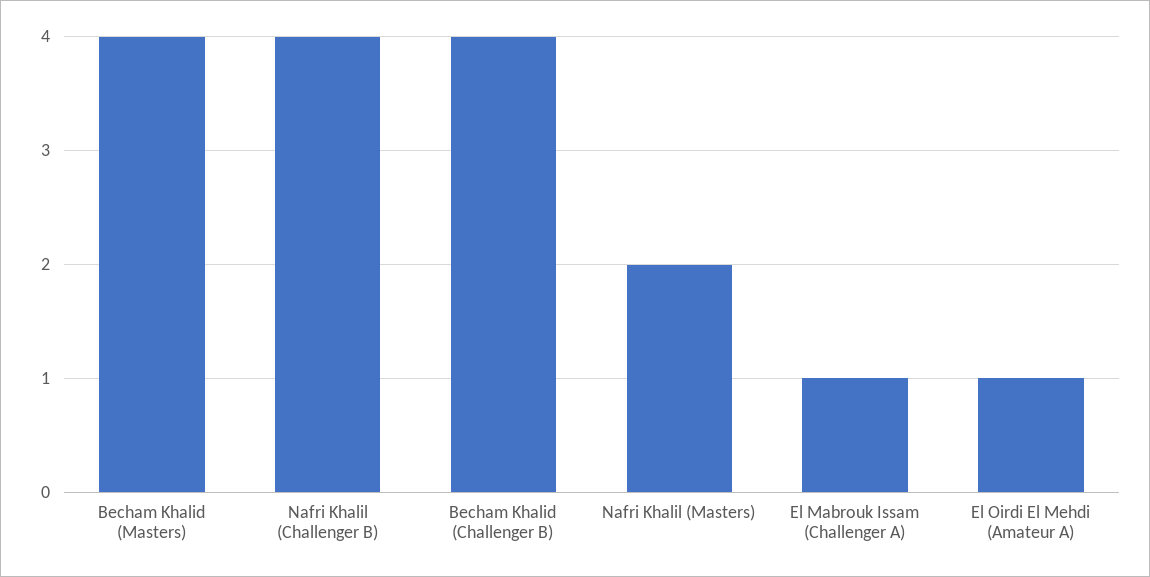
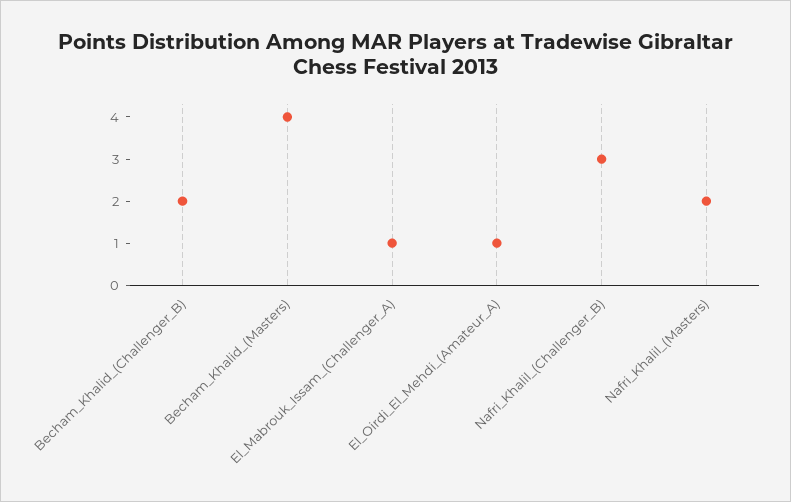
Nafri Khalil (Challenger B): 4 -> 3
Becham Khalid (Challenger B): 4 -> 2

